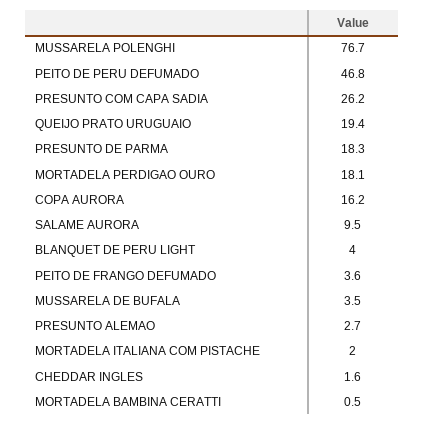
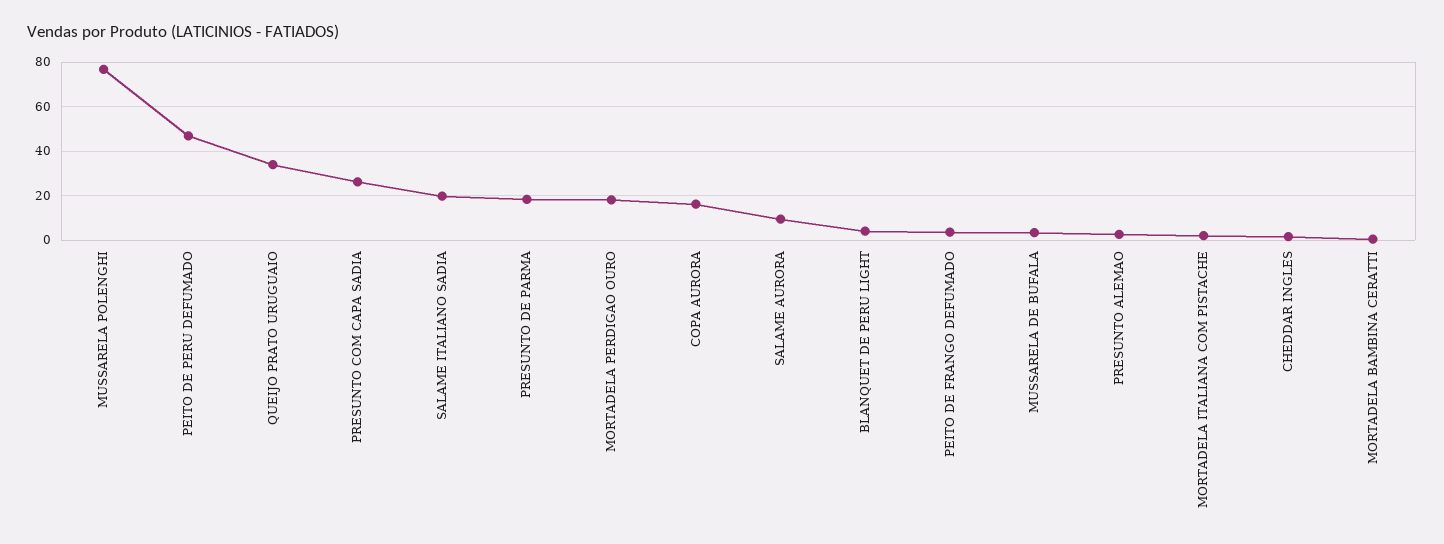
QUEIJO PRATO URUGUAIO: 19.4 -> 35
SALAME ITALIANO SADIA: none -> 20

